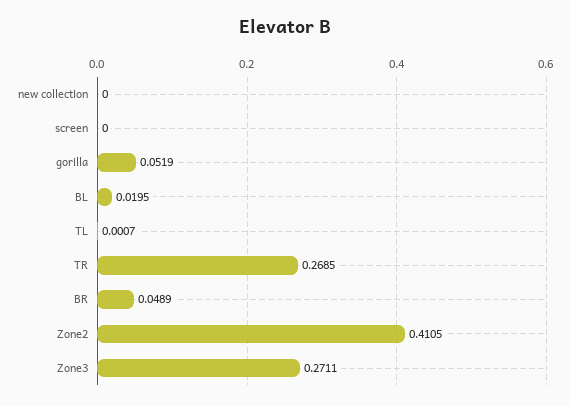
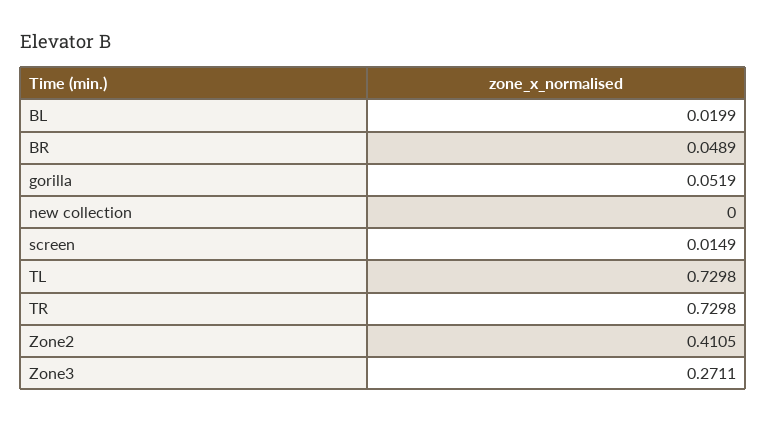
screen: 0 -> 0.0149
BL: 0.0195 -> 0.0199
TL: 0.0007 -> 0.7298
TR: 0.2685 -> 0.7298

